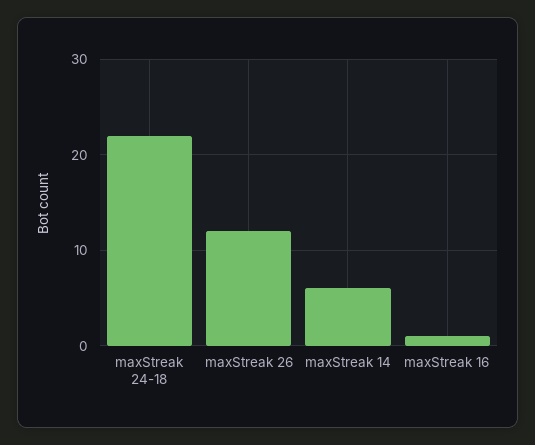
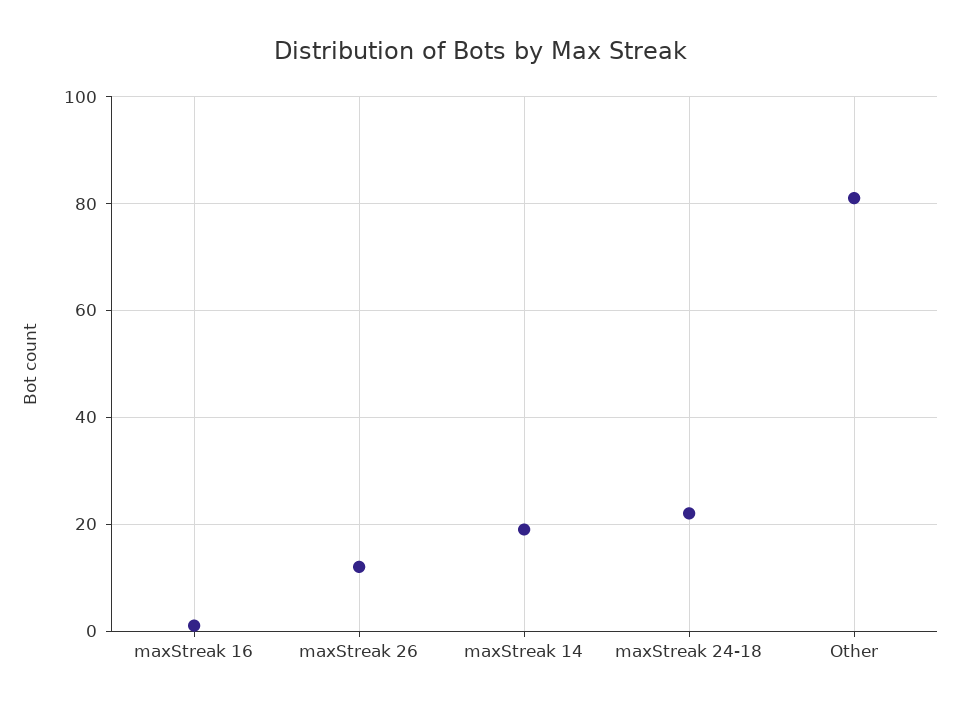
maxStreak 14: 6 -> 20
Other: none -> 80

